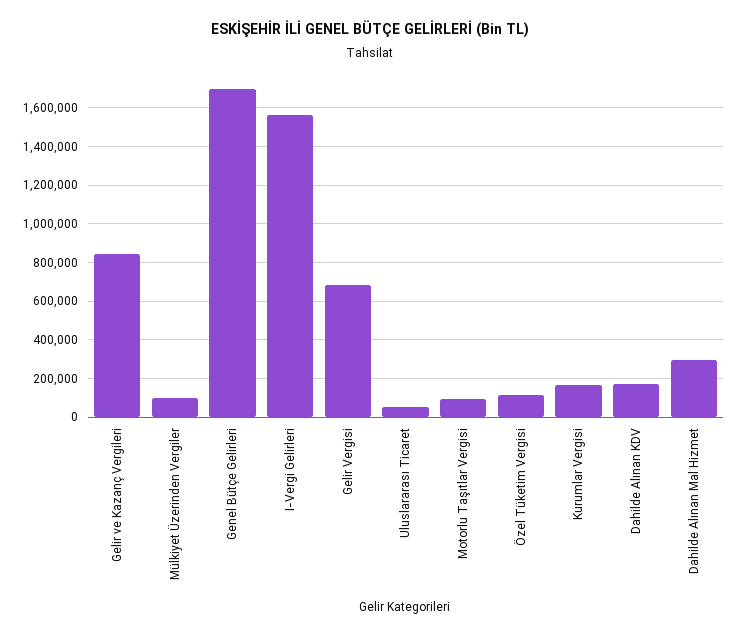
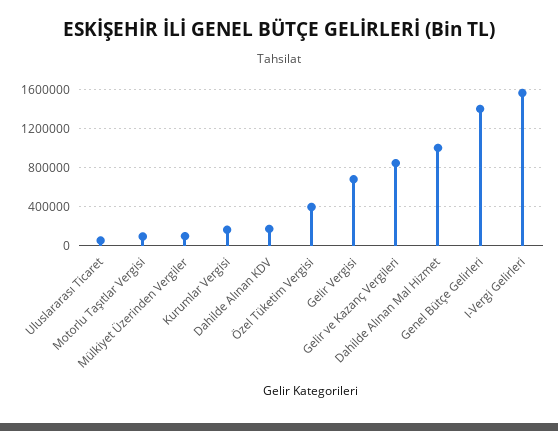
Genel Bütçe Gelirleri: 1700000 -> 1400000
Özel Tüketim Vergisi: 100000 -> 400000
Dahilde Alınan Mal Hizmet: 300000 -> 1000000

